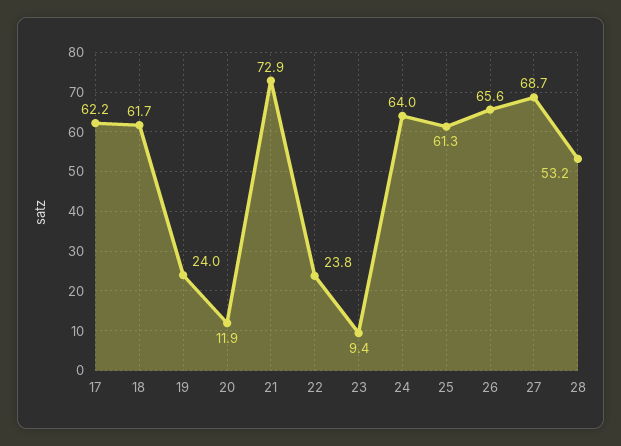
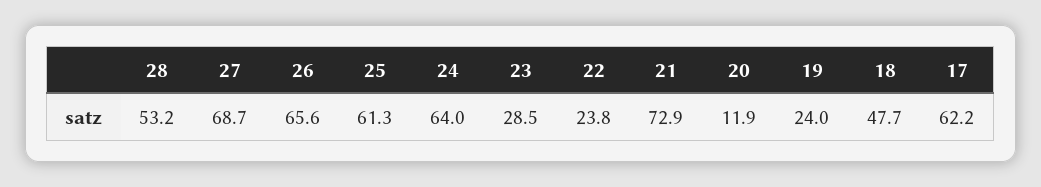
18: 61.7 -> 47.7
23: 9.4 -> 28.5

